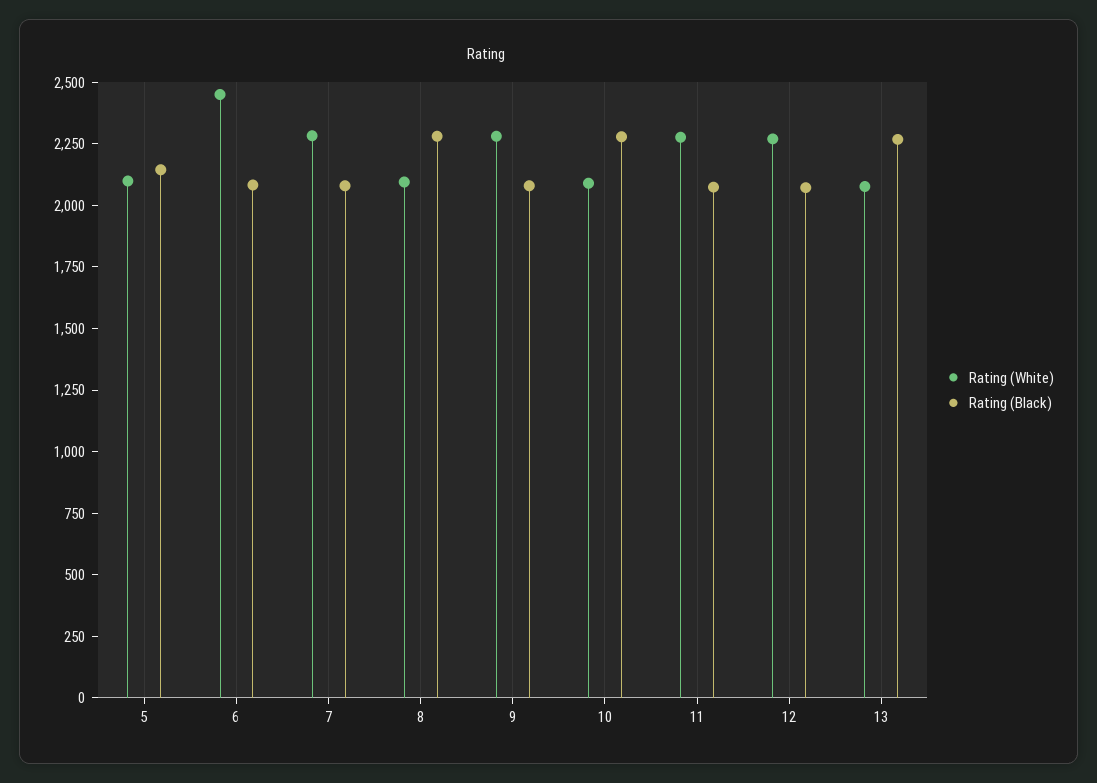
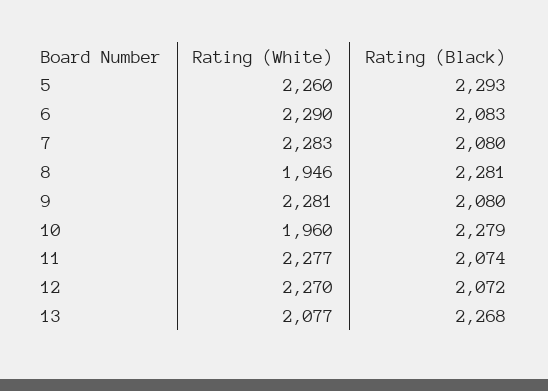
Rating (White), 5: 2100 -> 2260
Rating (Black), 5: 2150 -> 2293
Rating (White), 6: 2450 -> 2290
Rating (White), 8: 2100 -> 1946
Rating (White), 10: 2100 -> 1960

